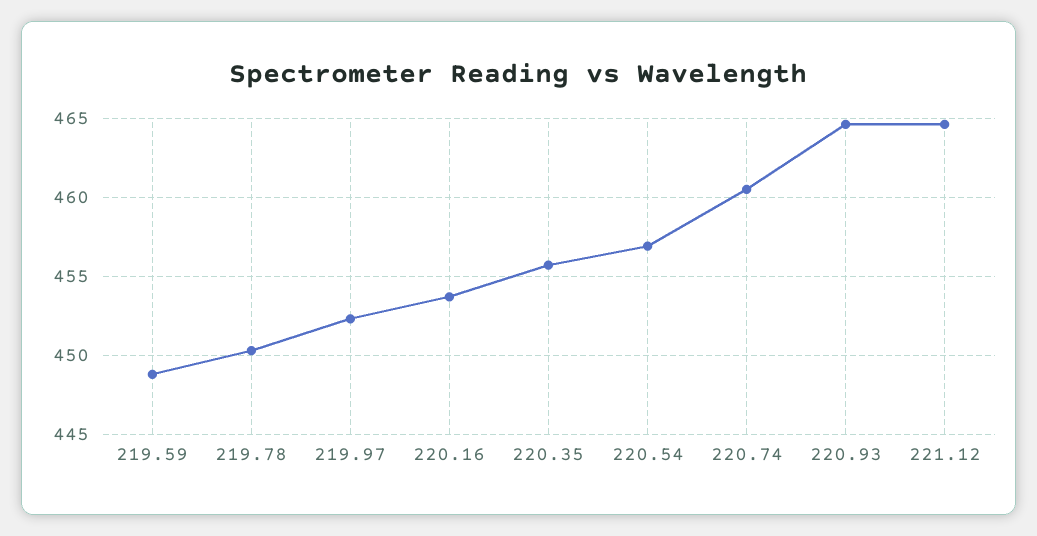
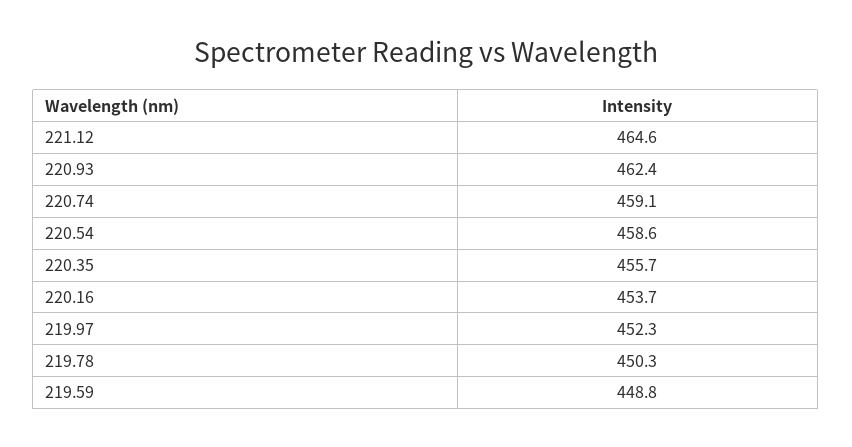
220.54: 457 -> 458.6
220.74: 460.5 -> 459.1
220.93: 464.5 -> 462.4

